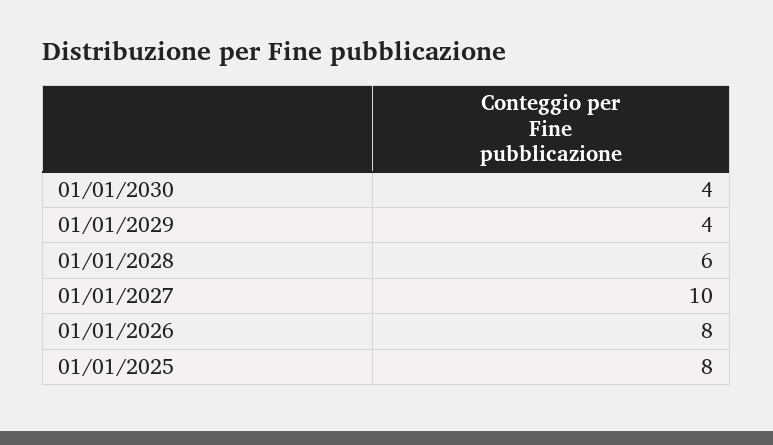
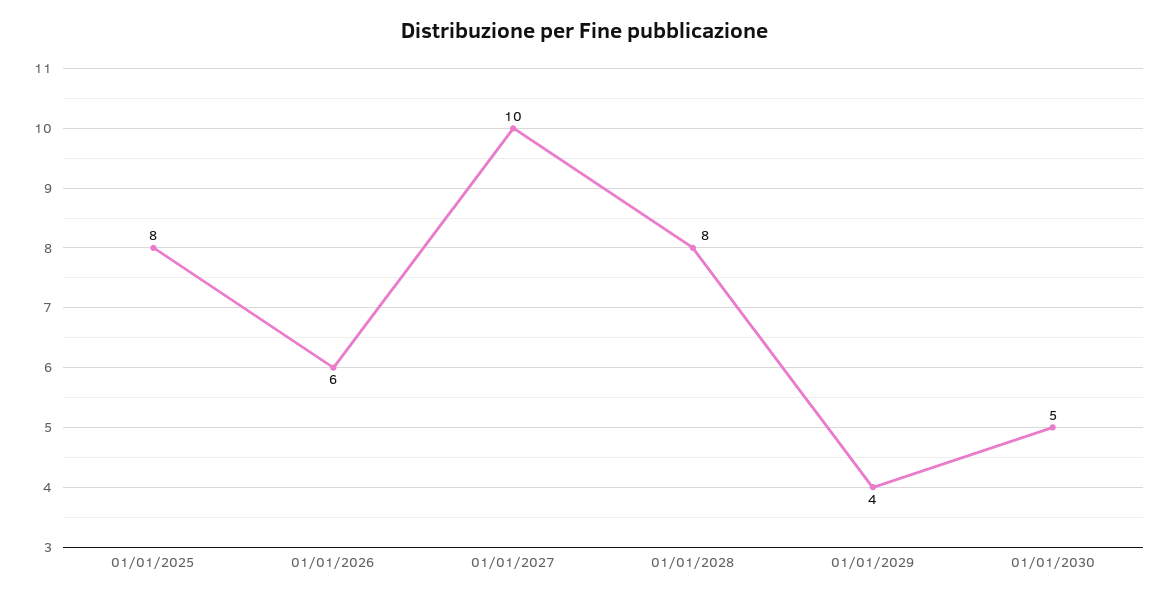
01/01/2030: 4 -> 5
01/01/2028: 6 -> 8
01/01/2026: 8 -> 6

